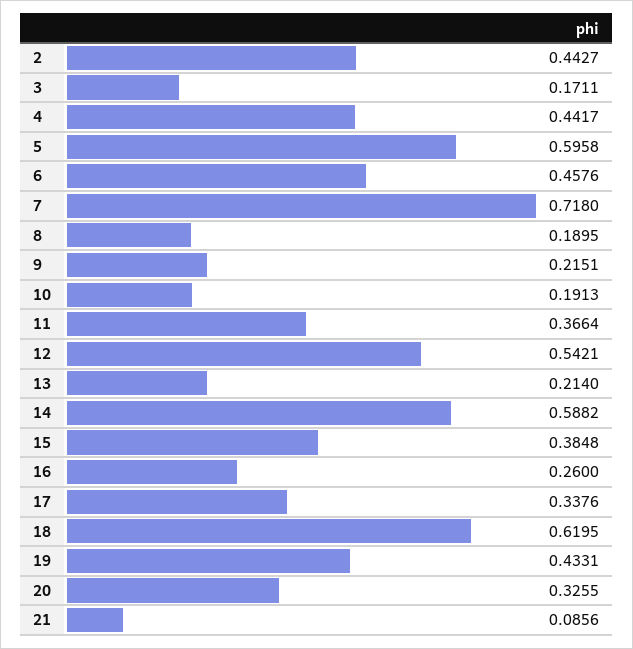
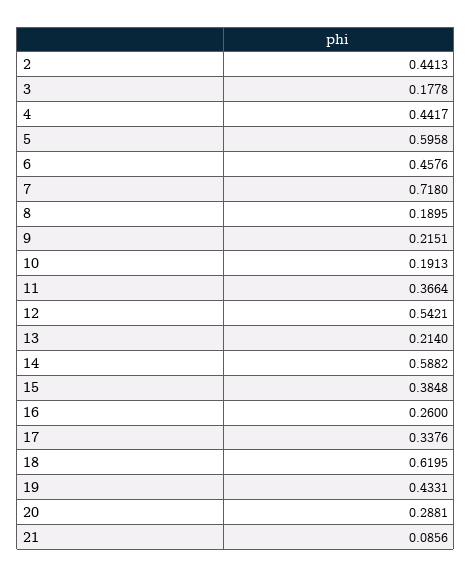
2: 0.4427 -> 0.4413
3: 0.1711 -> 0.1778
20: 0.3255 -> 0.2881

